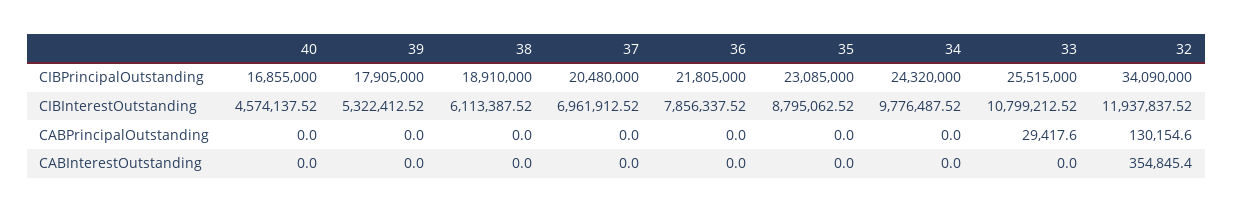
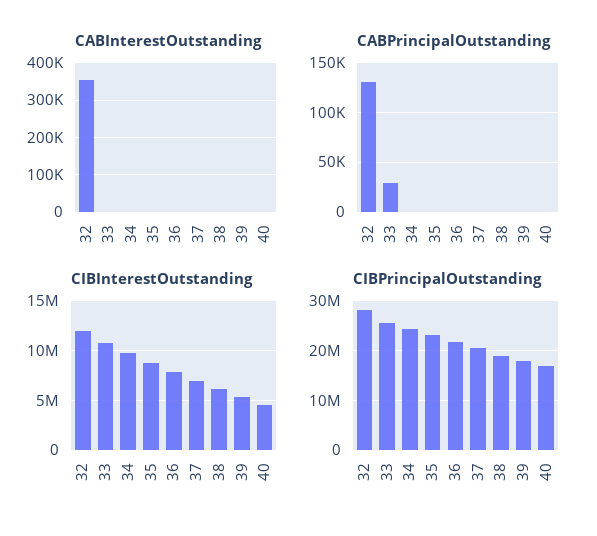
CIBPrincipalOutstanding, 32: 34090000 -> 28000000

